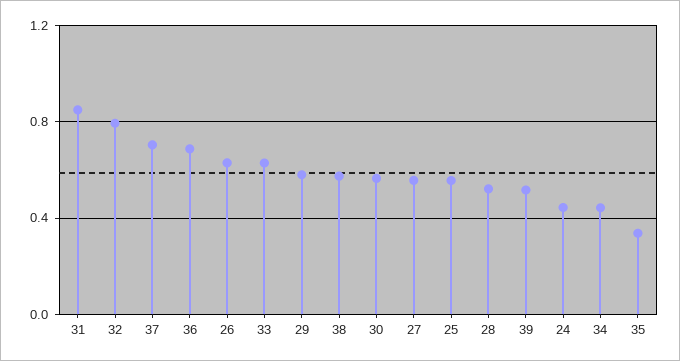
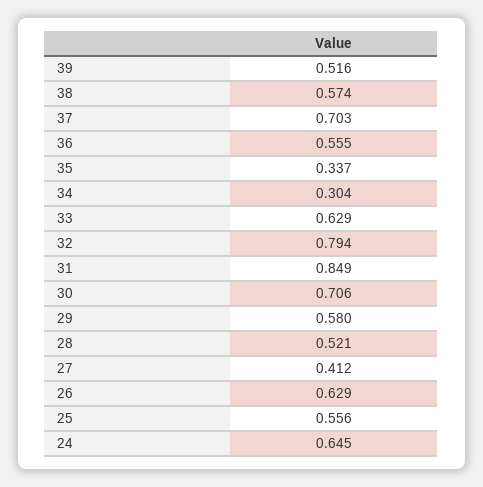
36: 0.7 -> 0.555
30: 0.55 -> 0.706
27: 0.55 -> 0.412
24: 0.45 -> 0.645
34: 0.45 -> 0.304

